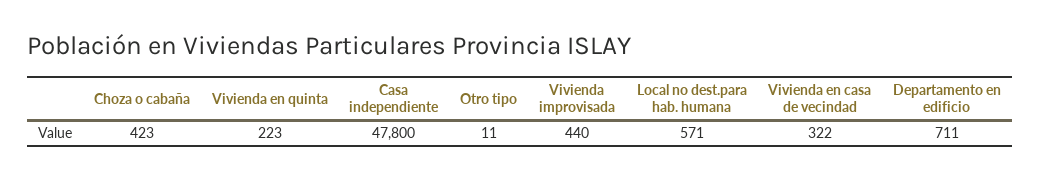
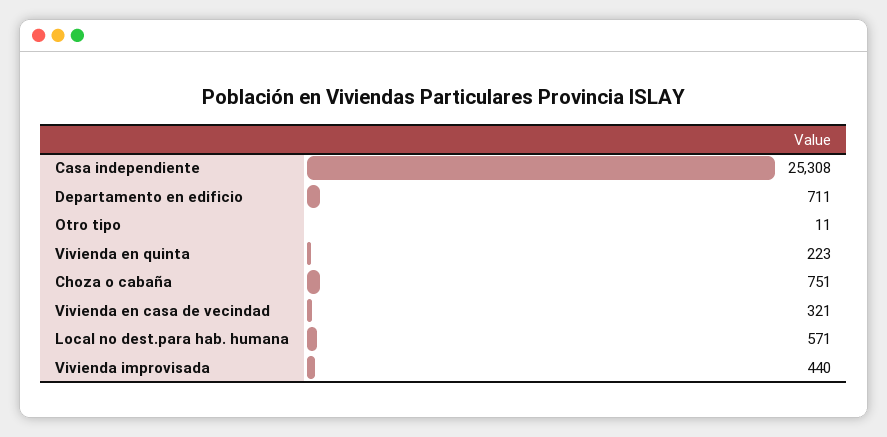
Choza o cabaña: 423 -> 751
Casa independiente: 47800 -> 25308
Vivienda en casa de vecindad: 322 -> 321

